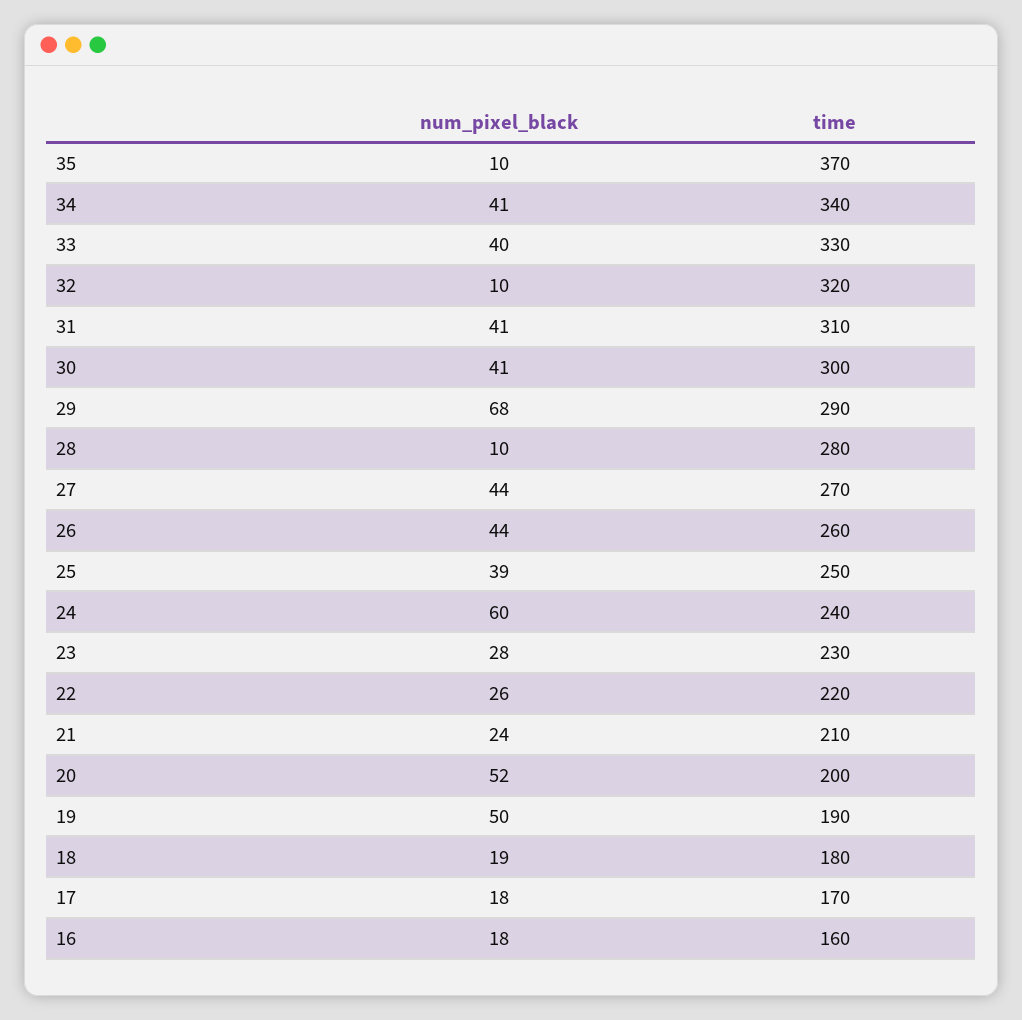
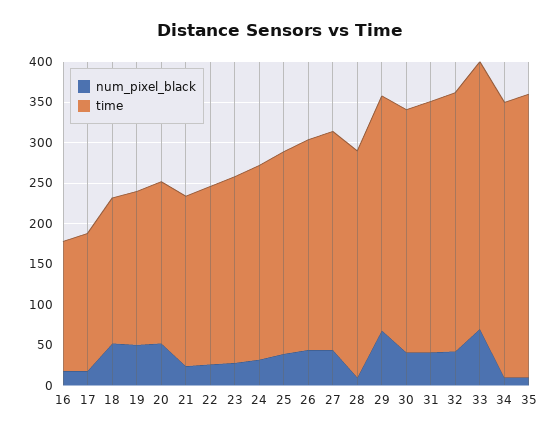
time, 35: 370 -> 350
num_pixel_black, 34: 41 -> 10
num_pixel_black, 33: 40 -> 70
num_pixel_black, 32: 10 -> 40
num_pixel_black, 24: 60 -> 30
num_pixel_black, 18: 19 -> 50

